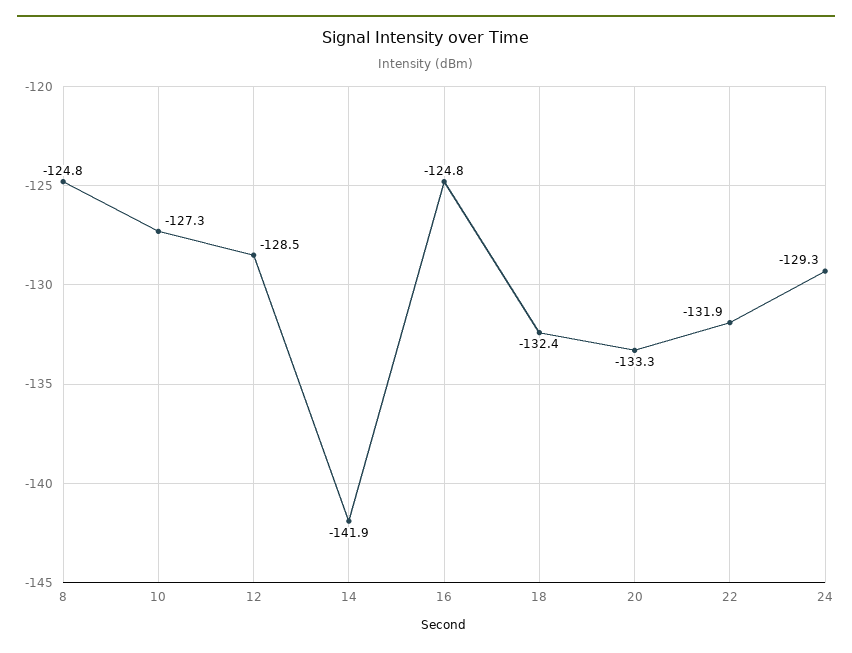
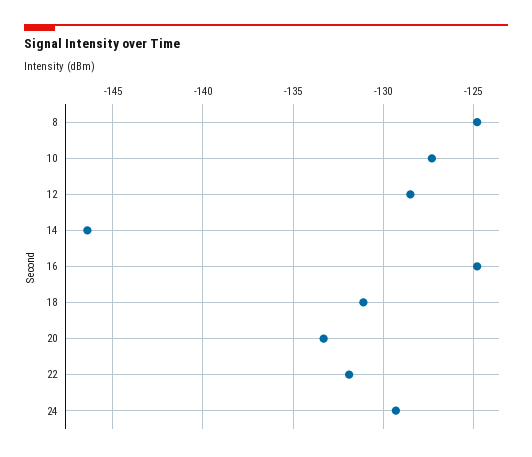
14: -141.9 -> -146.5
18: -132.4 -> -131

